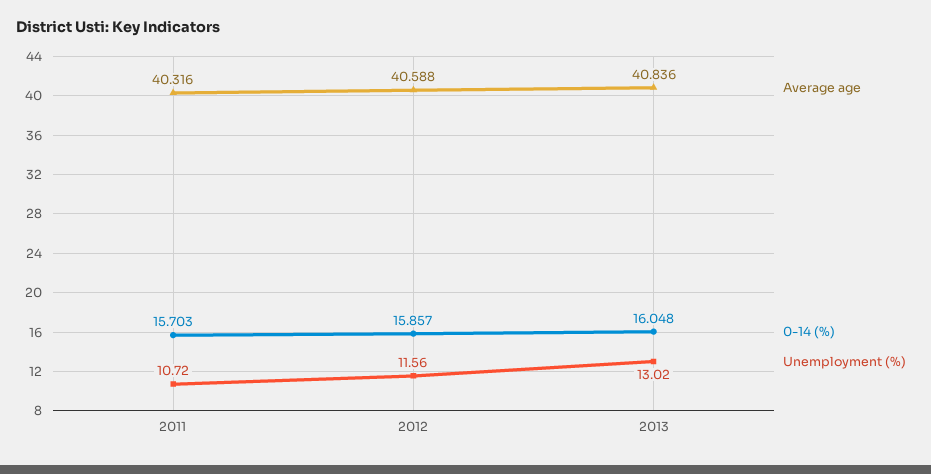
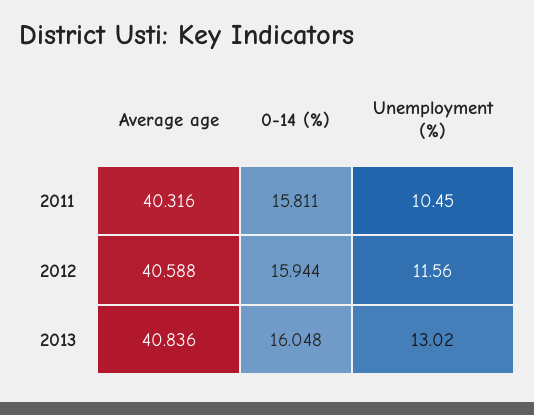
0-14 (%), 2011: 15.703 -> 15.811
Unemployment (%), 2011: 10.72 -> 10.45
0-14 (%), 2012: 15.857 -> 15.944

